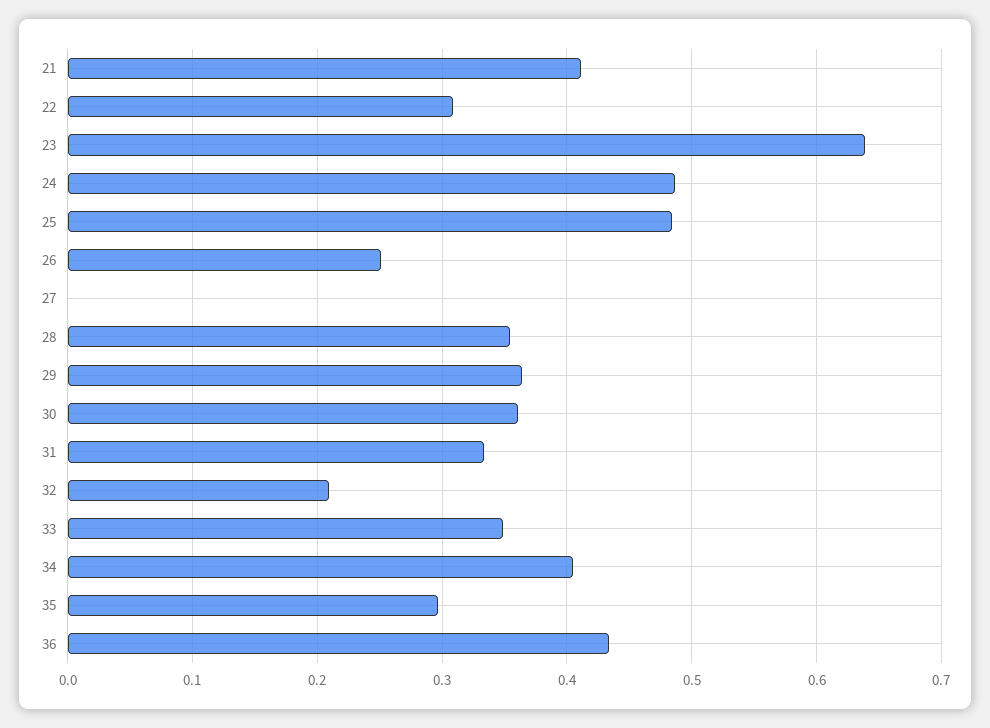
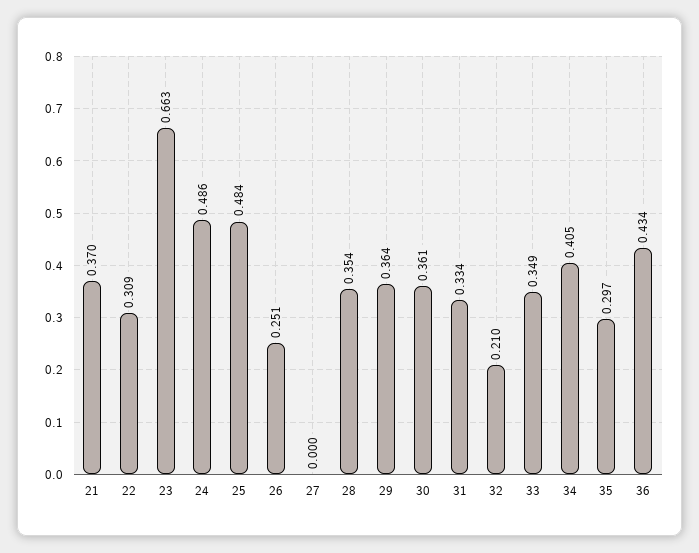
21: 0.41 -> 0.37
23: 0.64 -> 0.663

